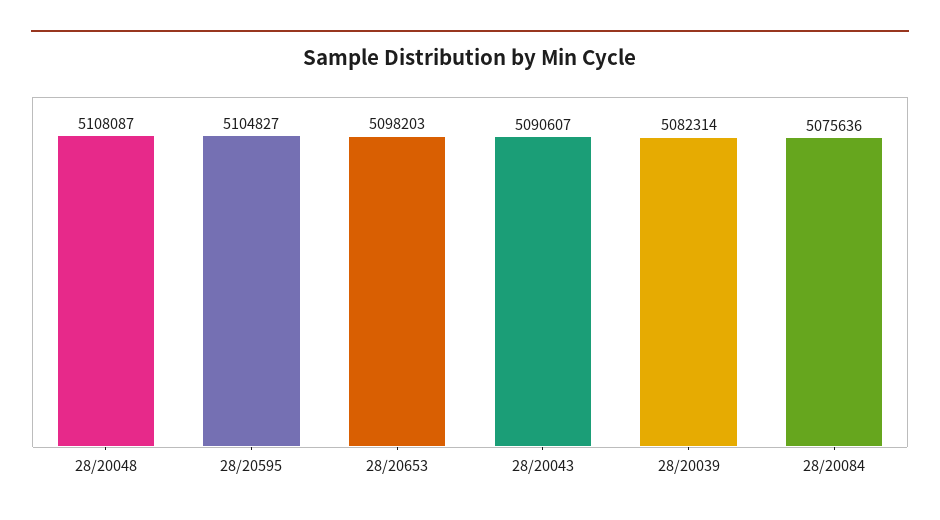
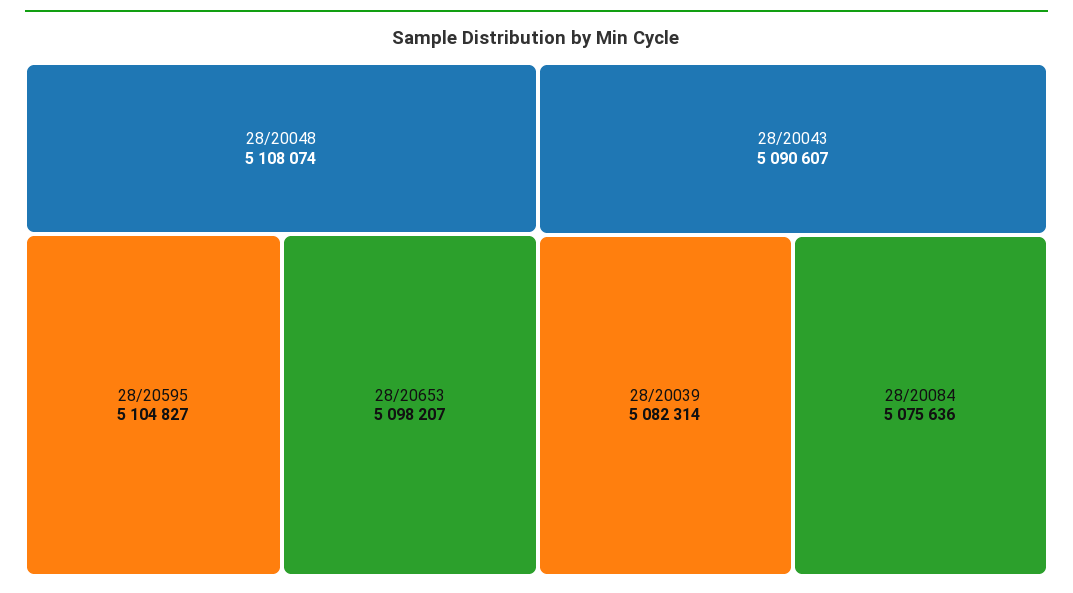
28/20048: 5108087 -> 5108074
28/20653: 5098203 -> 5098207

